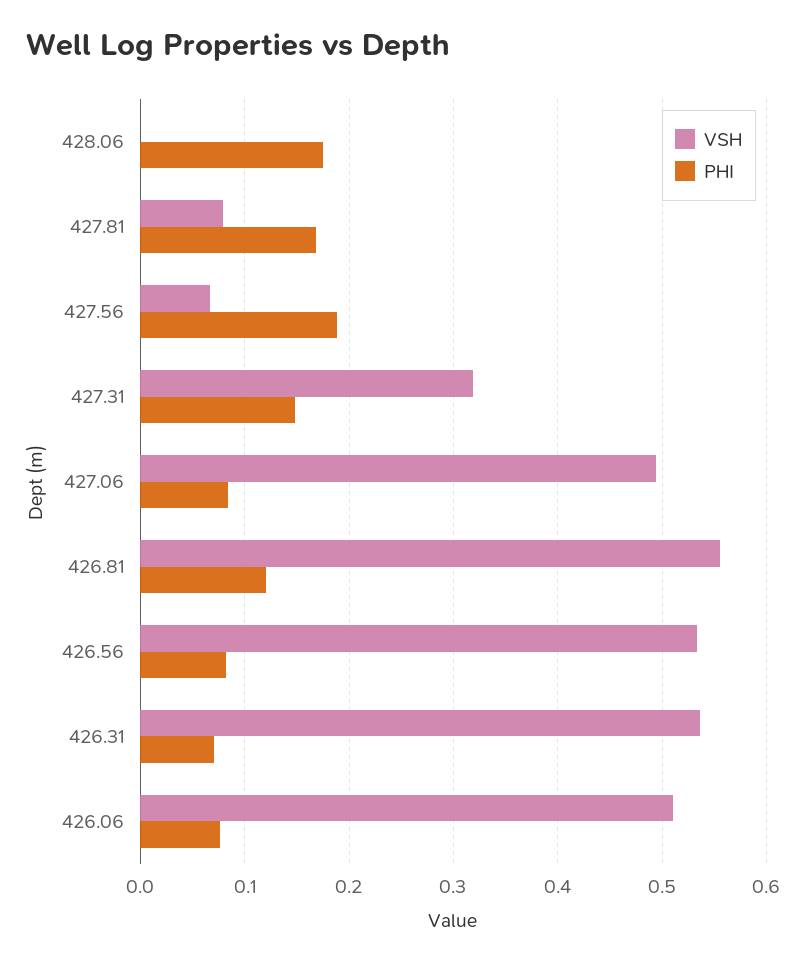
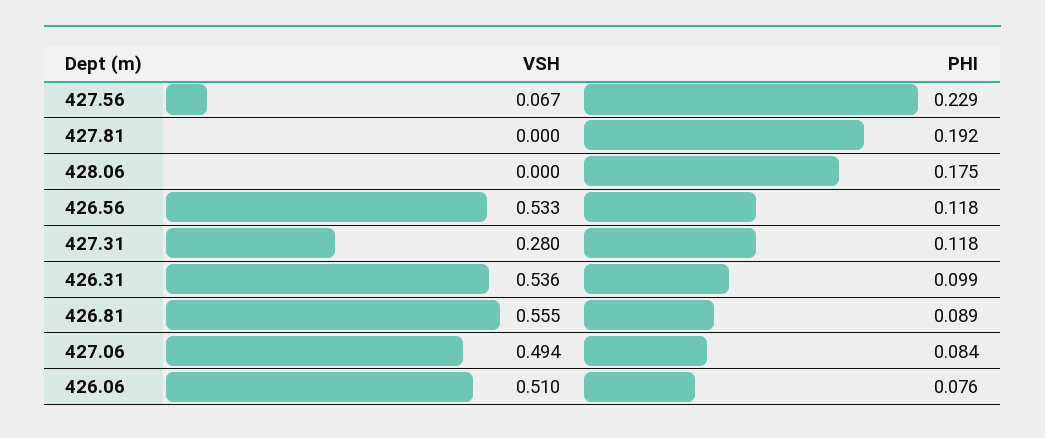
VSH, 427.81: 0.08 -> 0
PHI, 427.81: 0.17 -> 0.192
PHI, 427.56: 0.19 -> 0.229
VSH, 427.31: 0.32 -> 0.28
PHI, 427.31: 0.15 -> 0.118
PHI, 426.81: 0.12 -> 0.089
PHI, 426.56: 0.08 -> 0.118
PHI, 426.31: 0.07 -> 0.099

